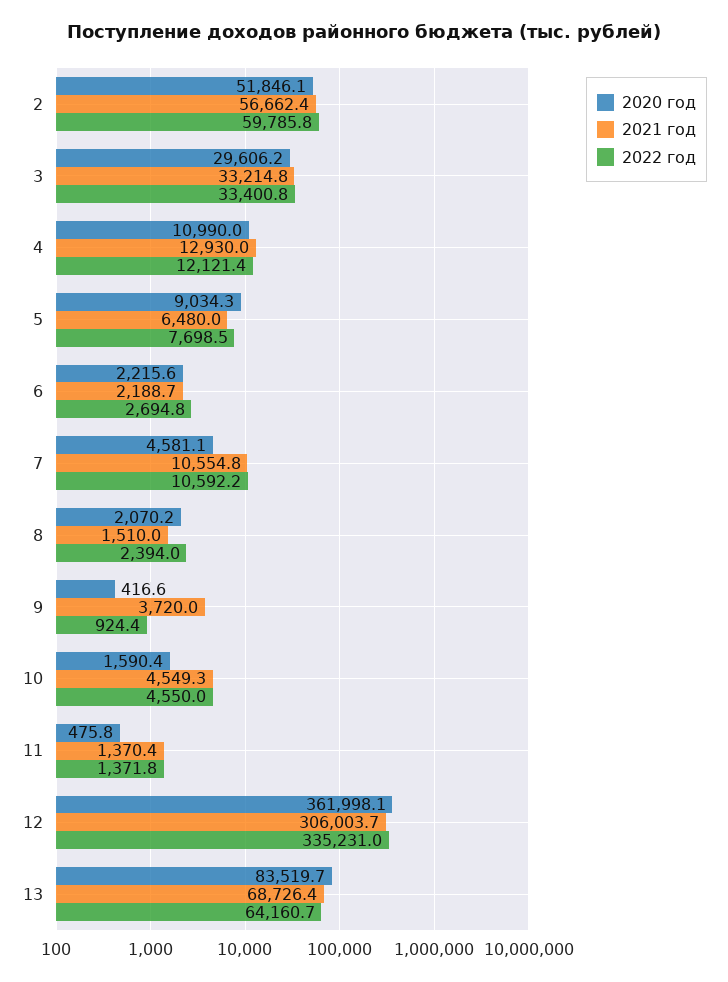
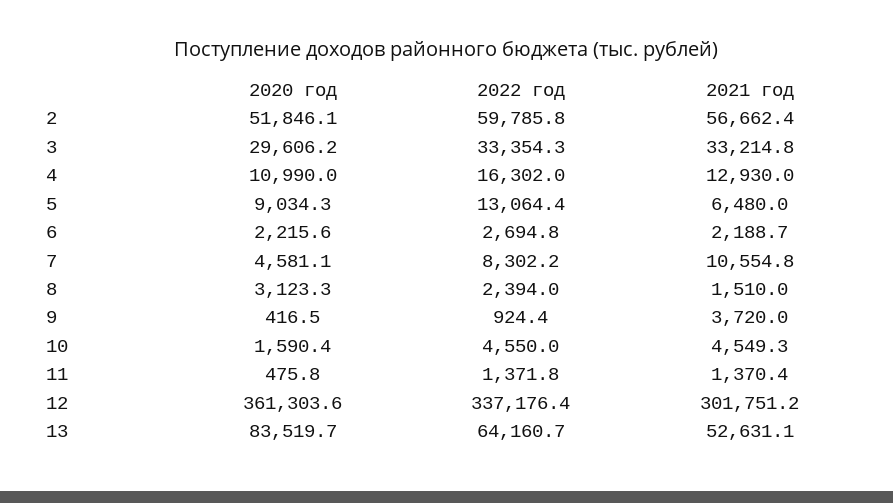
2022 год, 3: 33400.8 -> 33354.3
2022 год, 4: 12121.4 -> 16302
2022 год, 5: 7698.5 -> 13064.4
2022 год, 7: 10592.2 -> 8302.2
2020 год, 8: 2070.2 -> 3123.3
2020 год, 9: 416.6 -> 416.5
2020 год, 12: 361998.1 -> 361303.6
2021 год, 12: 306003.7 -> 301751.2
2022 год, 12: 335231 -> 337176.4
2021 год, 13: 68726.4 -> 52631.1

